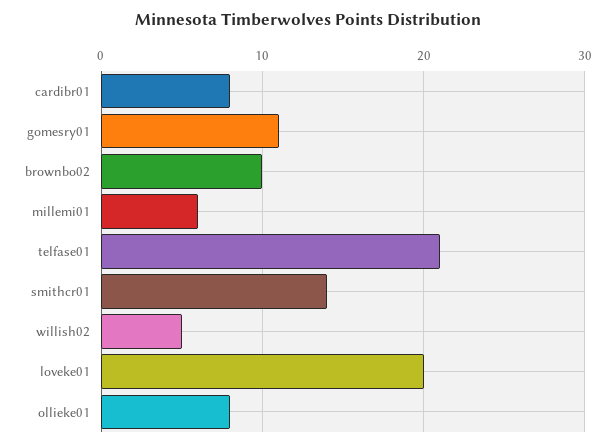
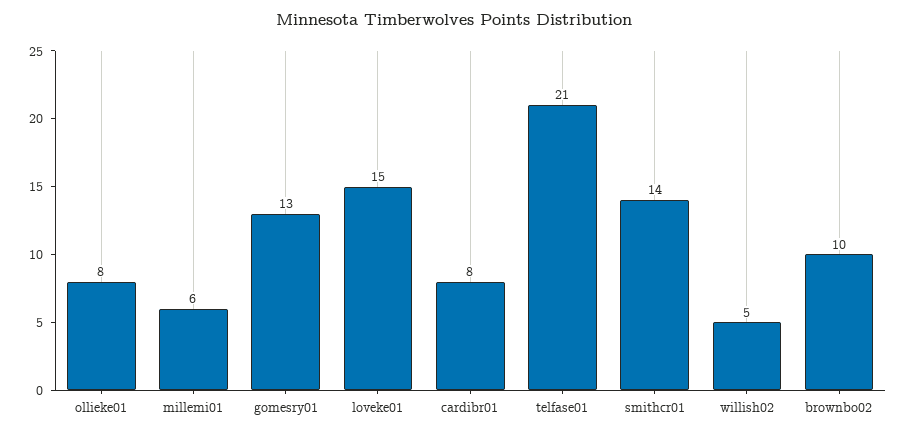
gomesry01: 11 -> 13
loveke01: 20 -> 15

